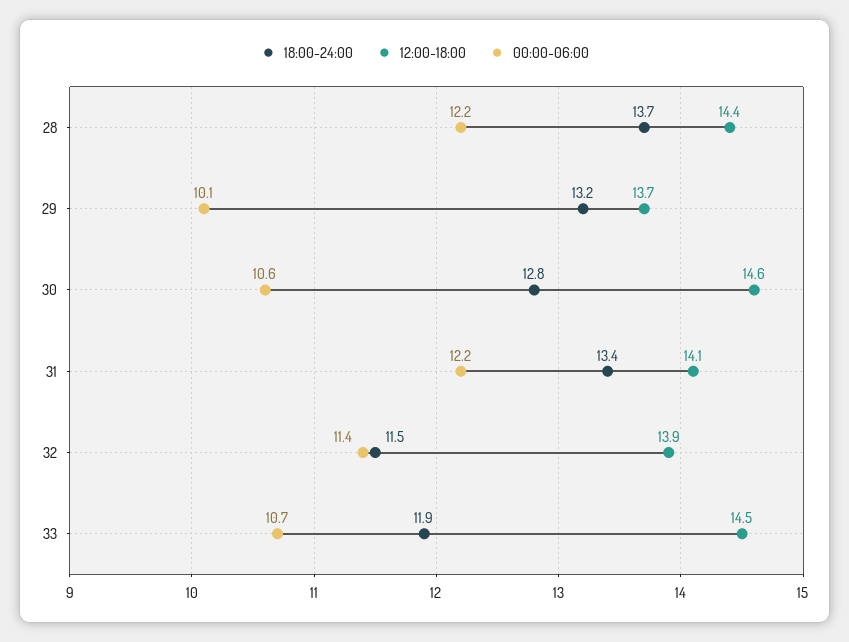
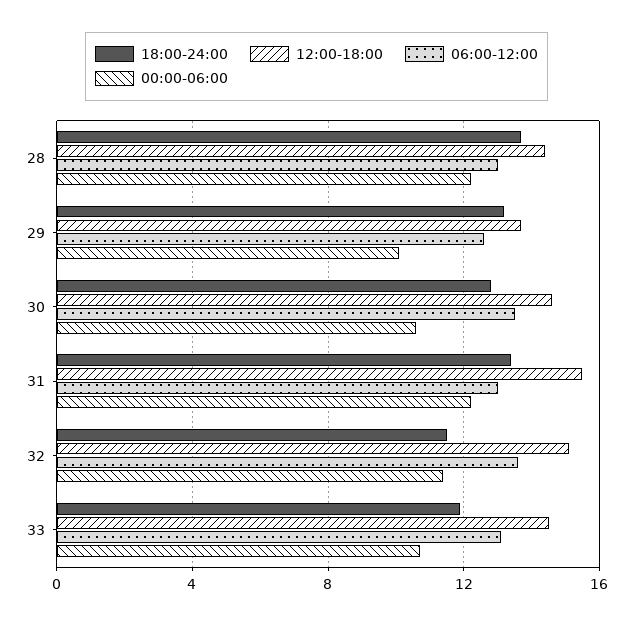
12:00-18:00, 31: 14.1 -> 15.5
12:00-18:00, 32: 13.9 -> 15
06:00-12:00, 28: none -> 13
06:00-12:00, 29: none -> 12.5
06:00-12:00, 30: none -> 13.5
06:00-12:00, 31: none -> 13
06:00-12:00, 32: none -> 13.5
06:00-12:00, 33: none -> 13

